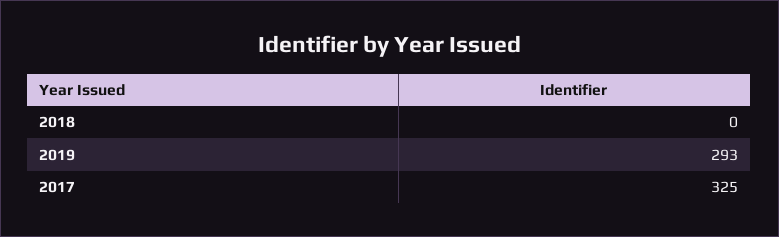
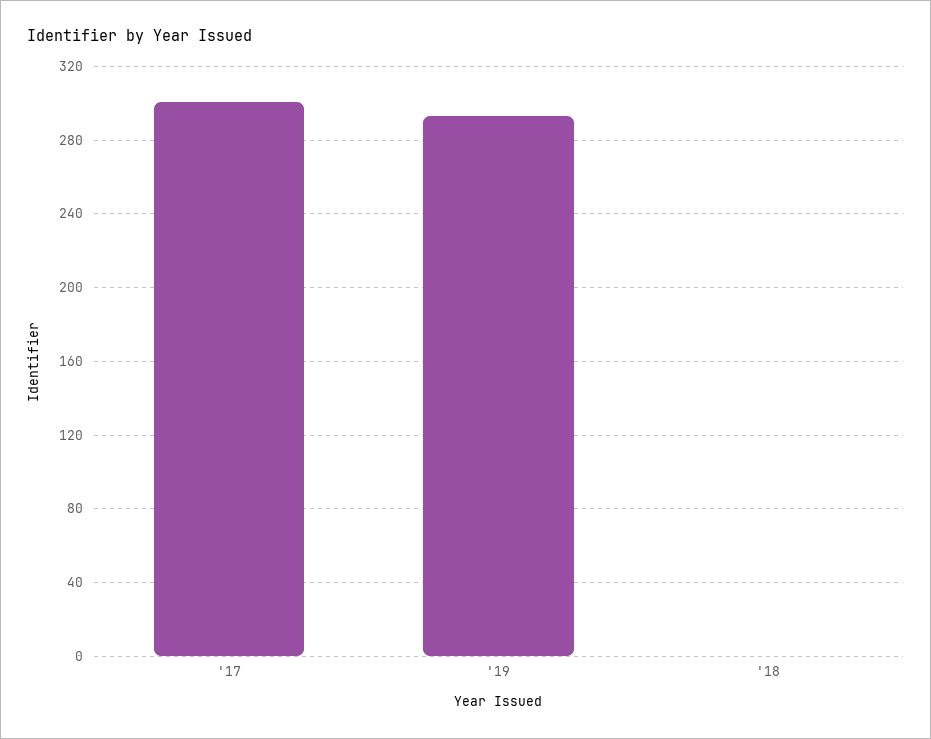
2017: 325 -> 300

